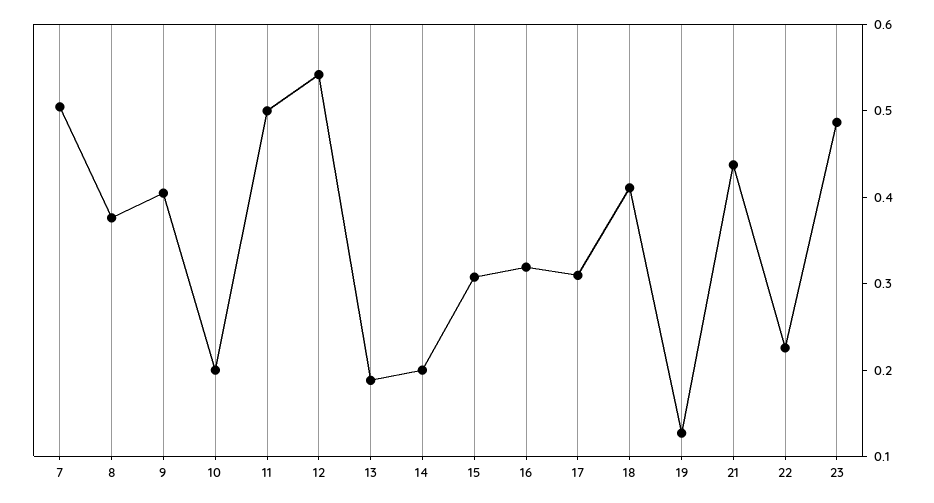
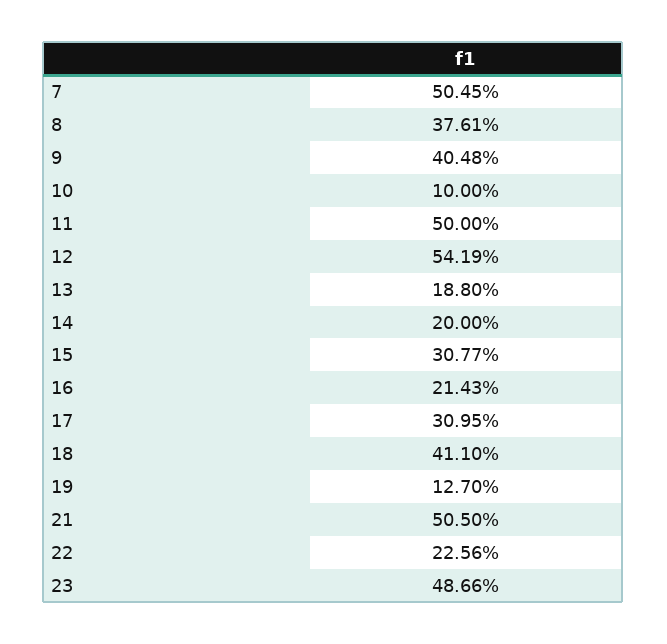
10: 0.2 -> 0.1
16: 0.32 -> 0.2143
21: 0.44 -> 0.505

